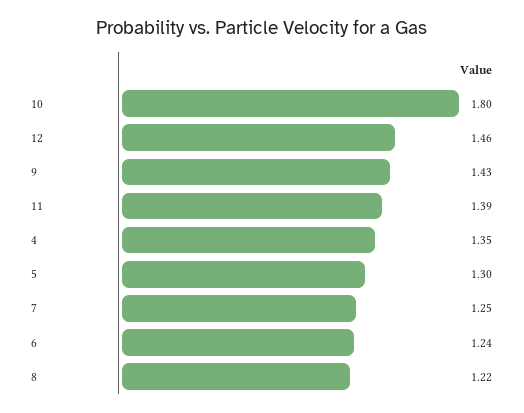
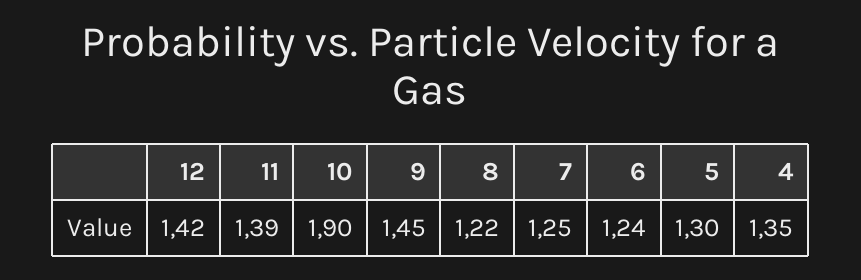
10: 1.8 -> 1.9
12: 1.46 -> 1.42
9: 1.43 -> 1.45

